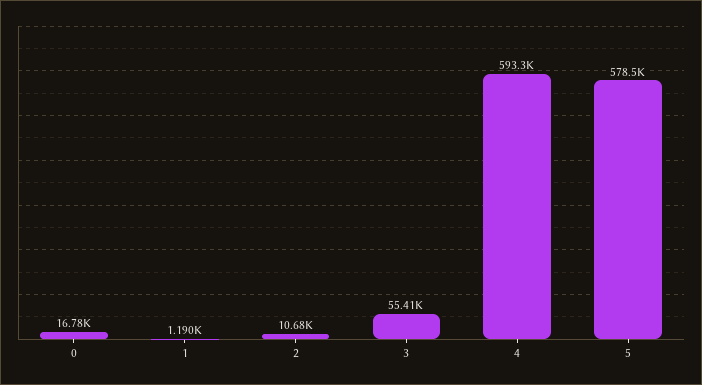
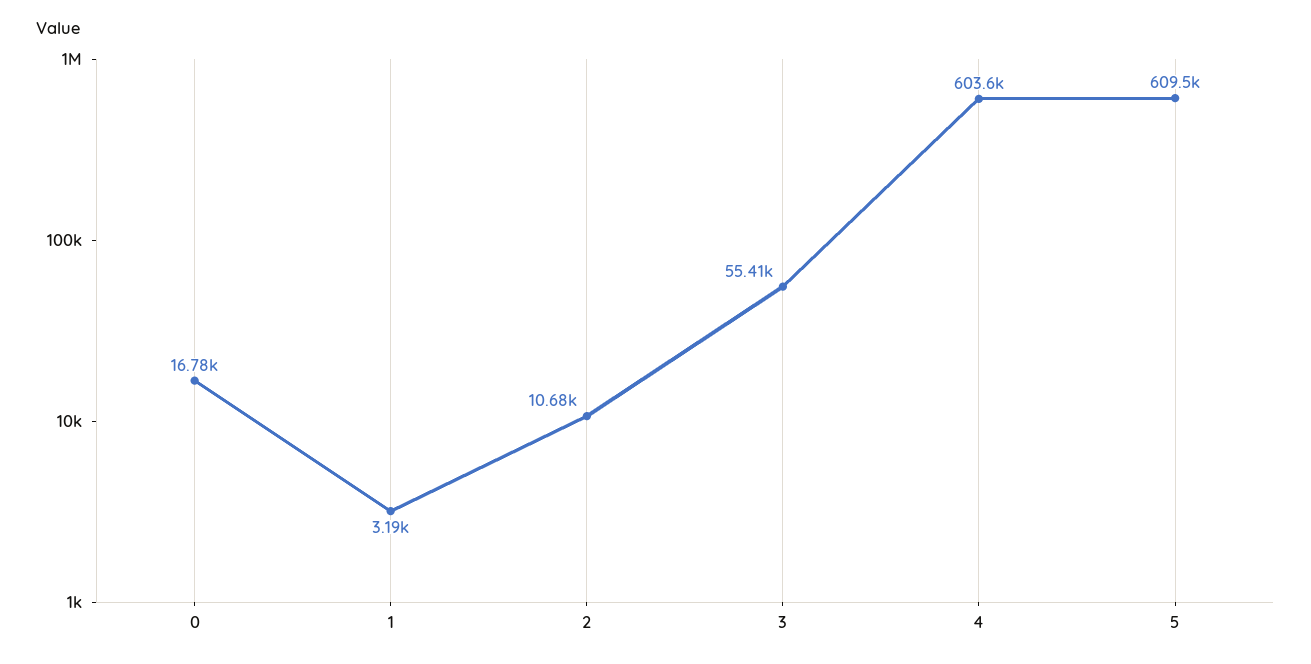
1: 1190 -> 3190
4: 593300 -> 603600
5: 578500 -> 609500

